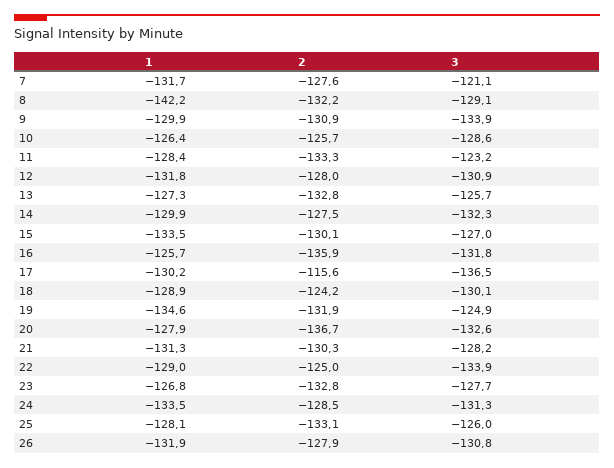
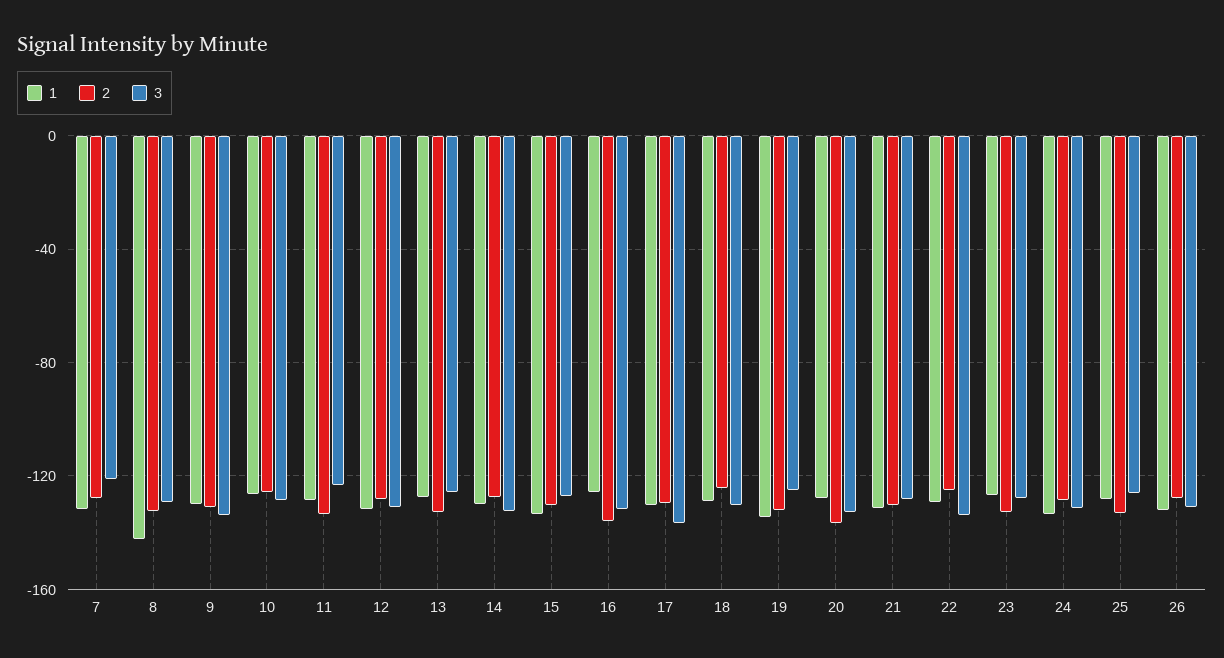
2, 17: -115.6 -> -130

